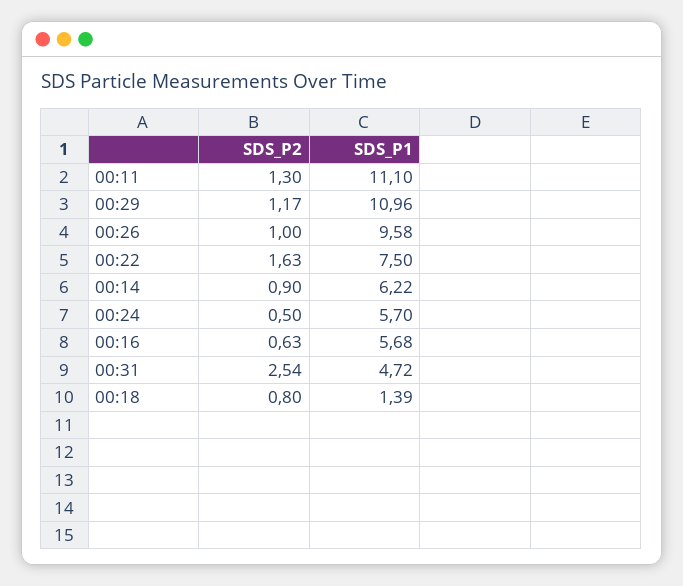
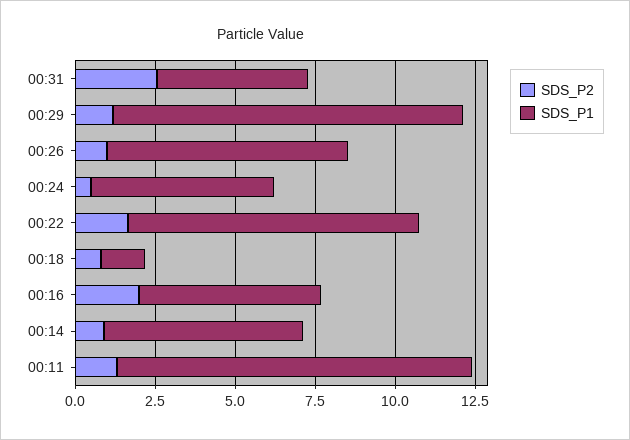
SDS_P1, 00:26: 9.58 -> 7.5
SDS_P1, 00:22: 7.5 -> 9
SDS_P2, 00:16: 0.63 -> 2

